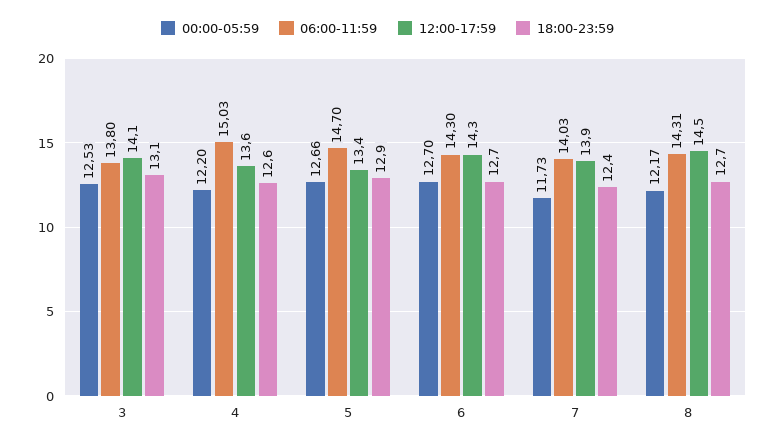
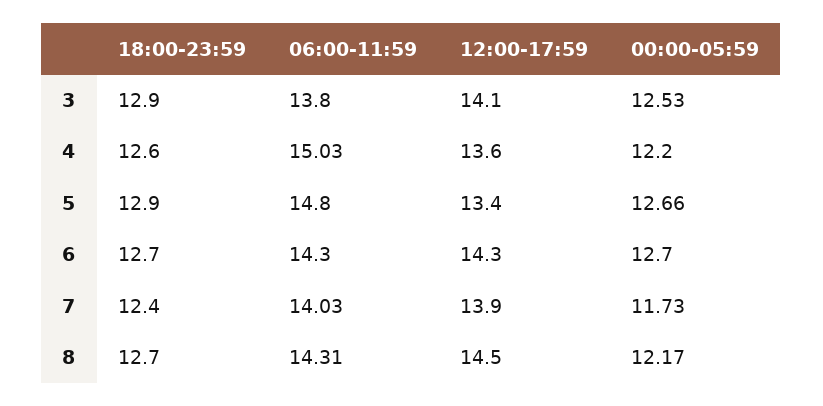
18:00-23:59, 3: 13.1 -> 12.9
06:00-11:59, 5: 14.7 -> 14.8

